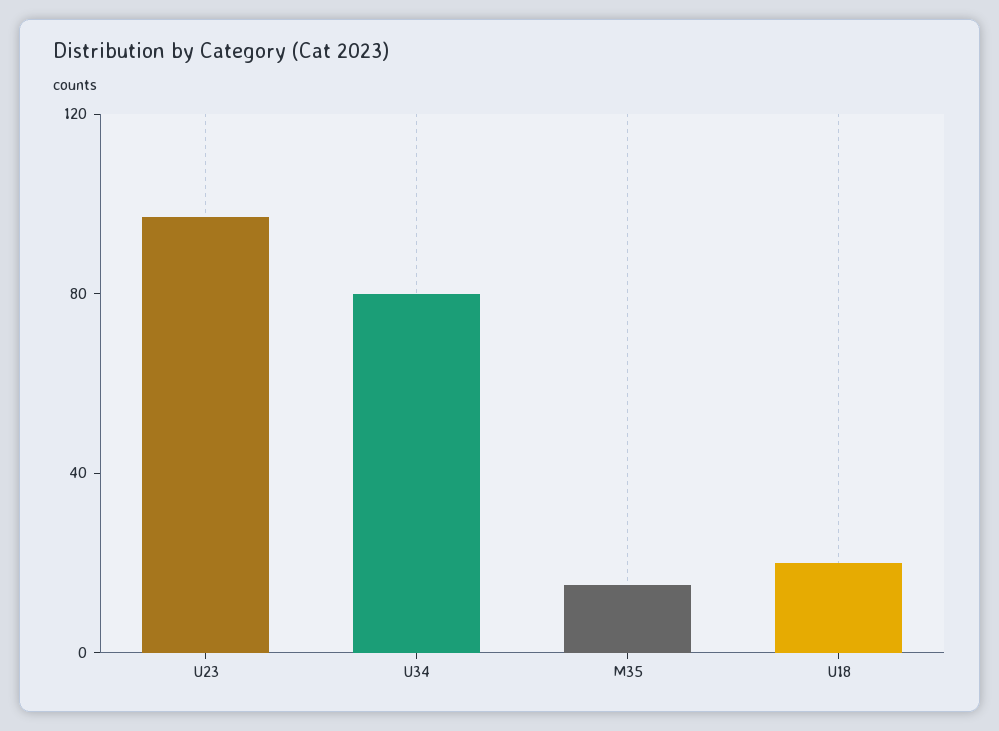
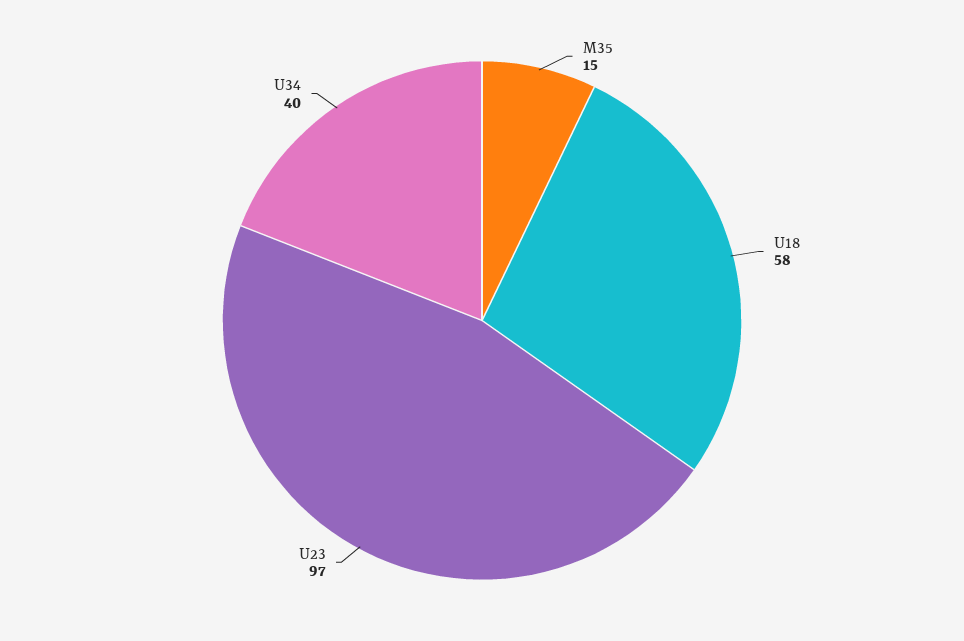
U34: 80 -> 40
U18: 20 -> 58

